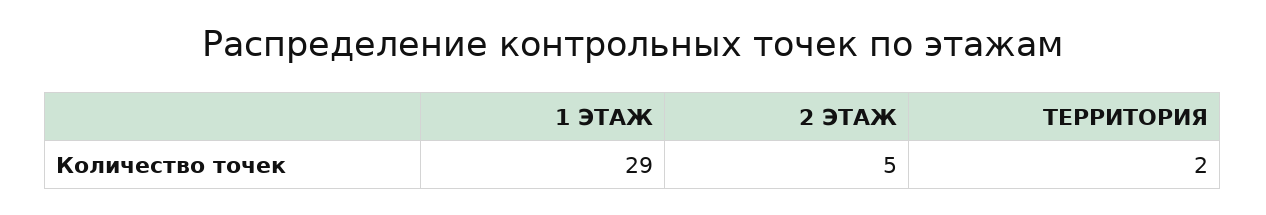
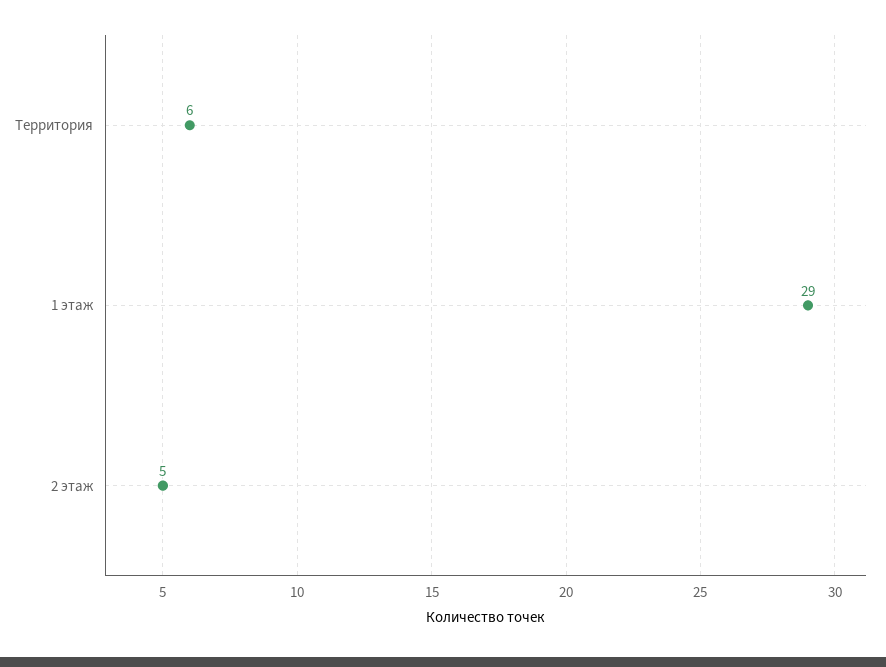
ТЕРРИТОРИЯ: 2 -> 6

